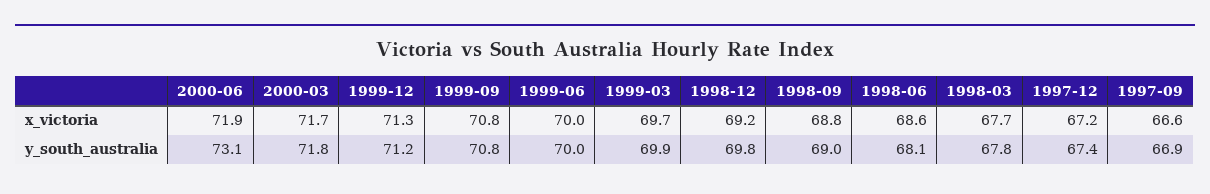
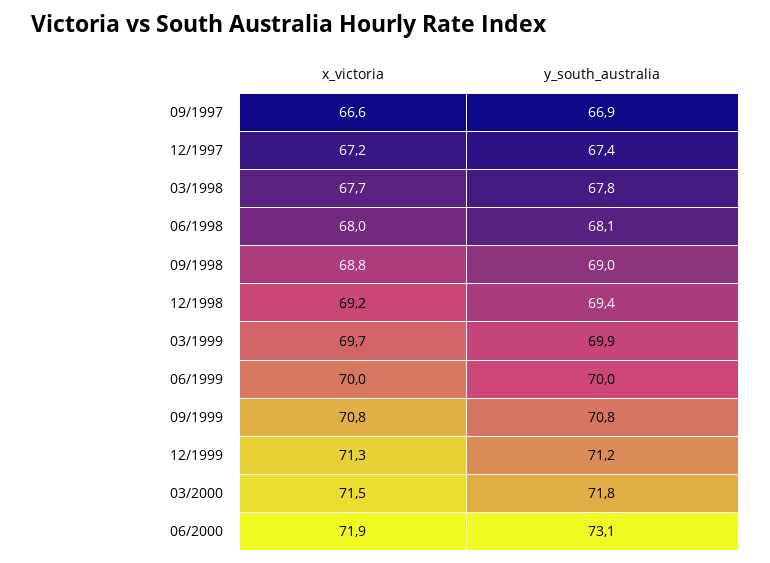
2000-03, x_victoria: 71.7 -> 71.5
1998-06, x_victoria: 68.6 -> 68
1998-12, y_south_australia: 69.8 -> 69.4

